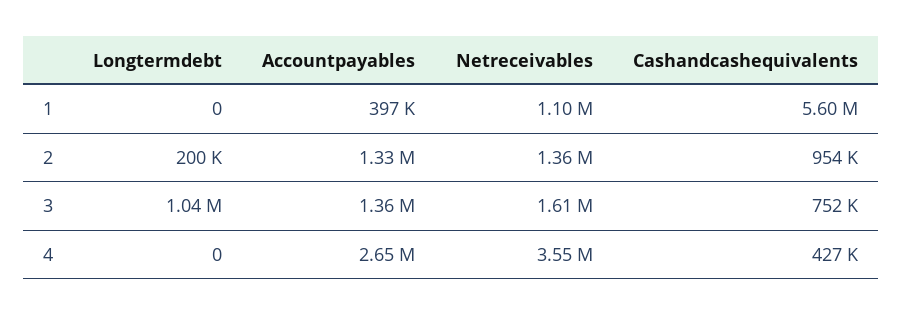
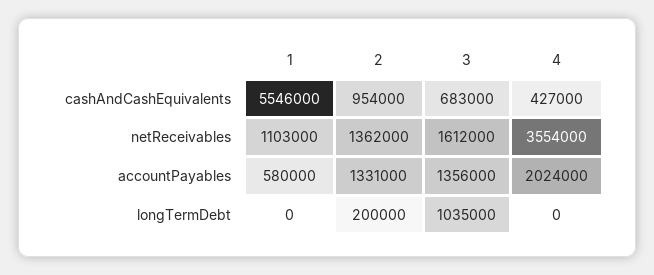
Accountpayables, 1: 397000 -> 580000
Cashandcashequivalents, 1: 5600000 -> 5546000
Cashandcashequivalents, 3: 752000 -> 683000
Accountpayables, 4: 2650000 -> 2024000

